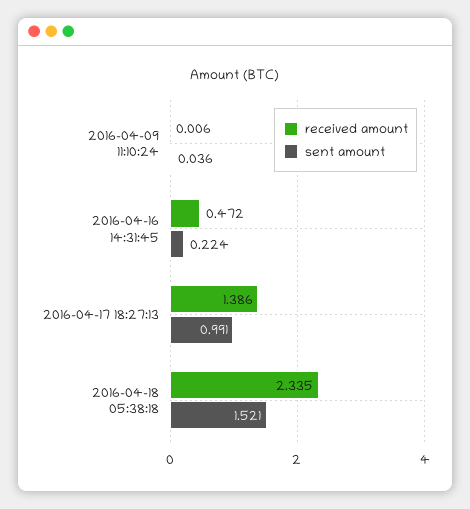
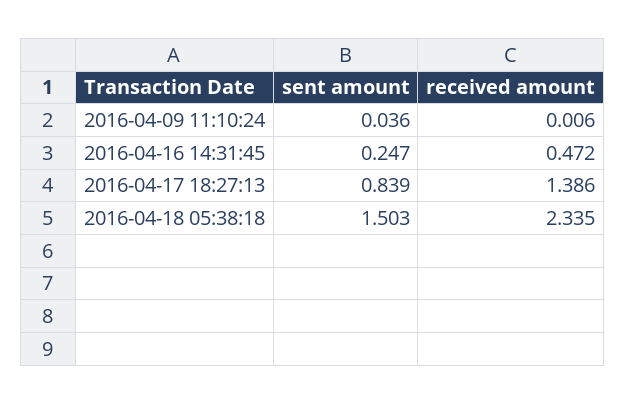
sent amount, 2016-04-16 14:31:45: 0.224 -> 0.247
sent amount, 2016-04-17 18:27:13: 0.991 -> 0.839
sent amount, 2016-04-18 05:38:18: 1.521 -> 1.503

